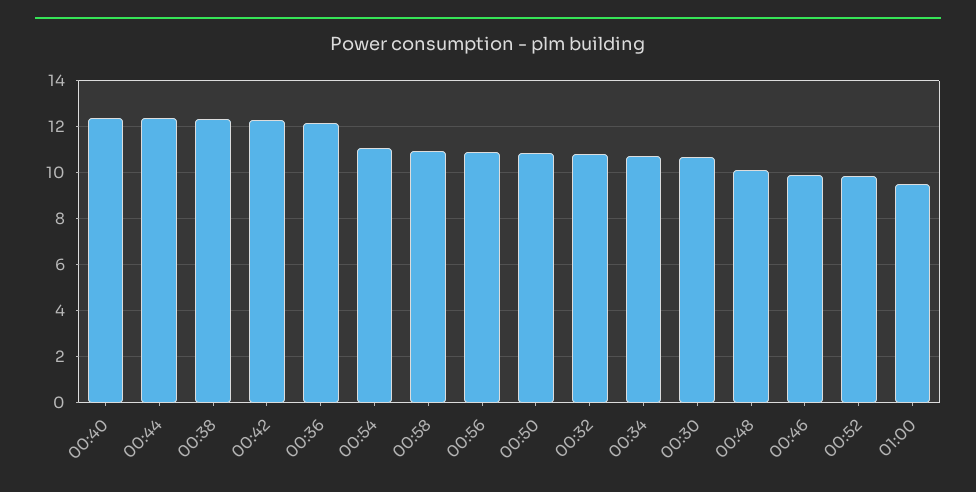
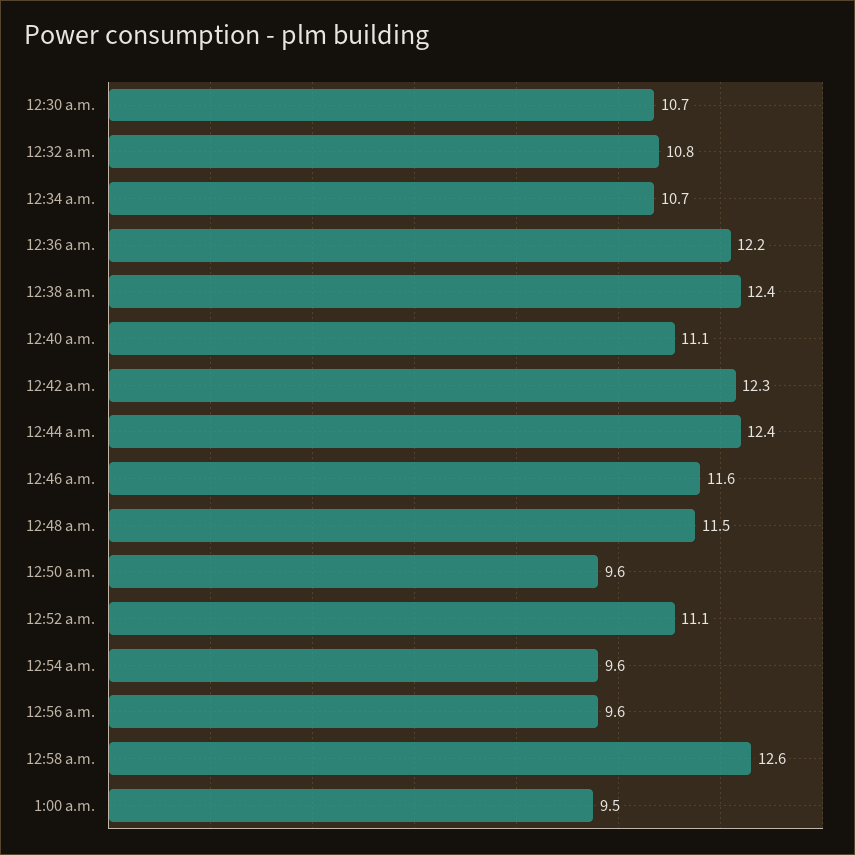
00:40: 12.5 -> 11.1
00:54: 11 -> 9.6
00:58: 11 -> 12.6
00:56: 11 -> 9.6
00:50: 11 -> 9.6
00:48: 10 -> 11.5
00:46: 10 -> 11.6
00:52: 10 -> 11.1

